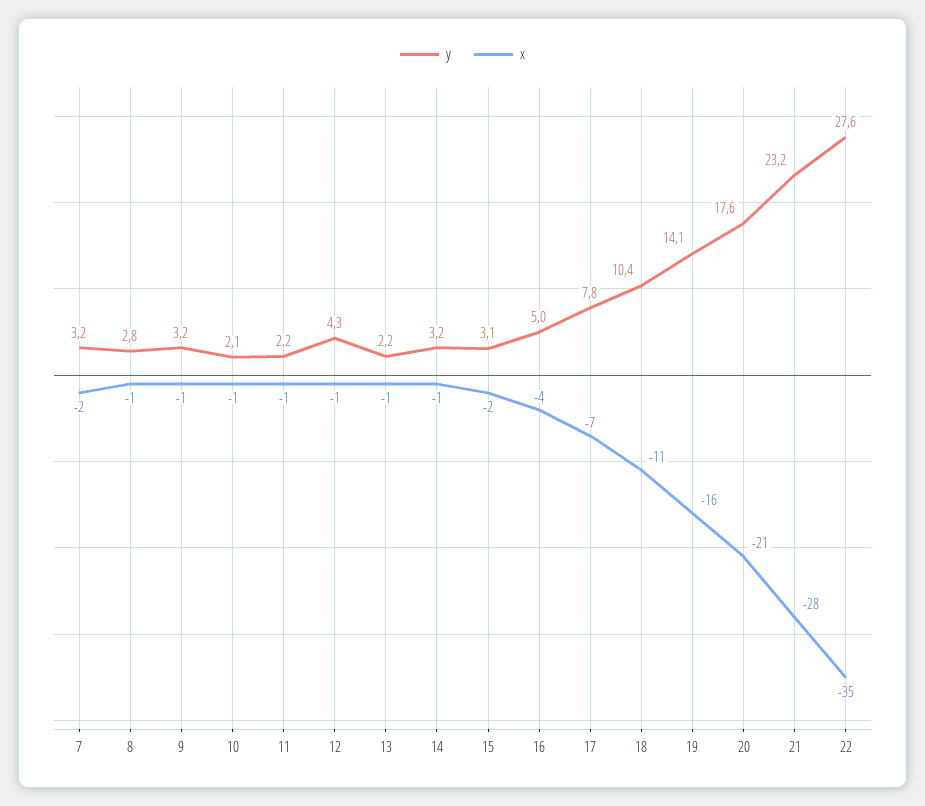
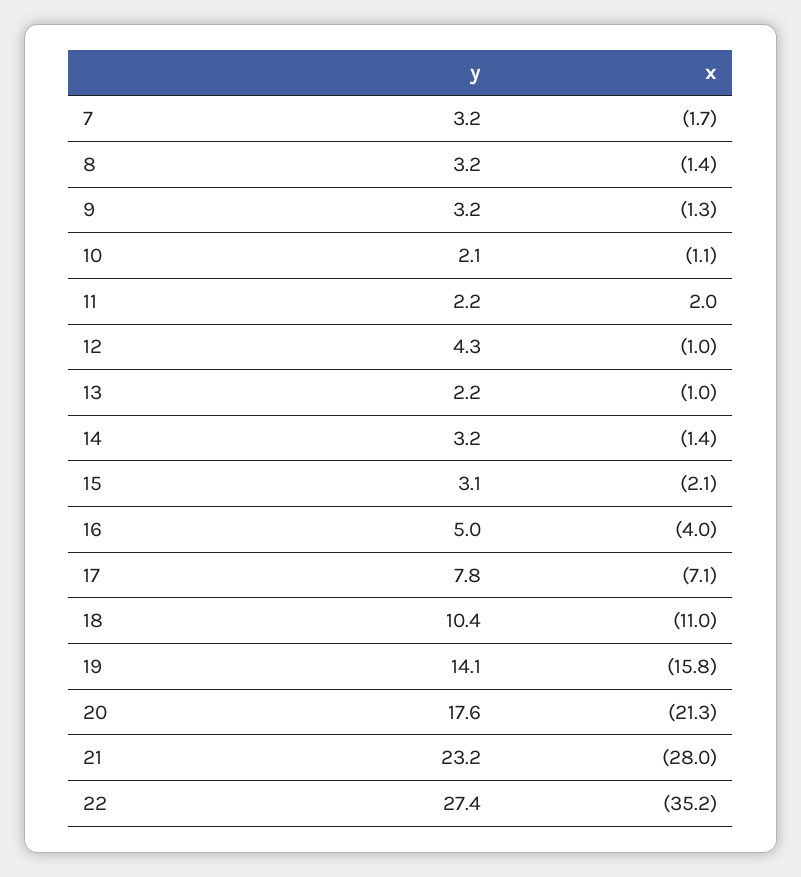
y, 8: 2.8 -> 3.2
x, 11: -1 -> 2
y, 22: 27.6 -> 27.4

